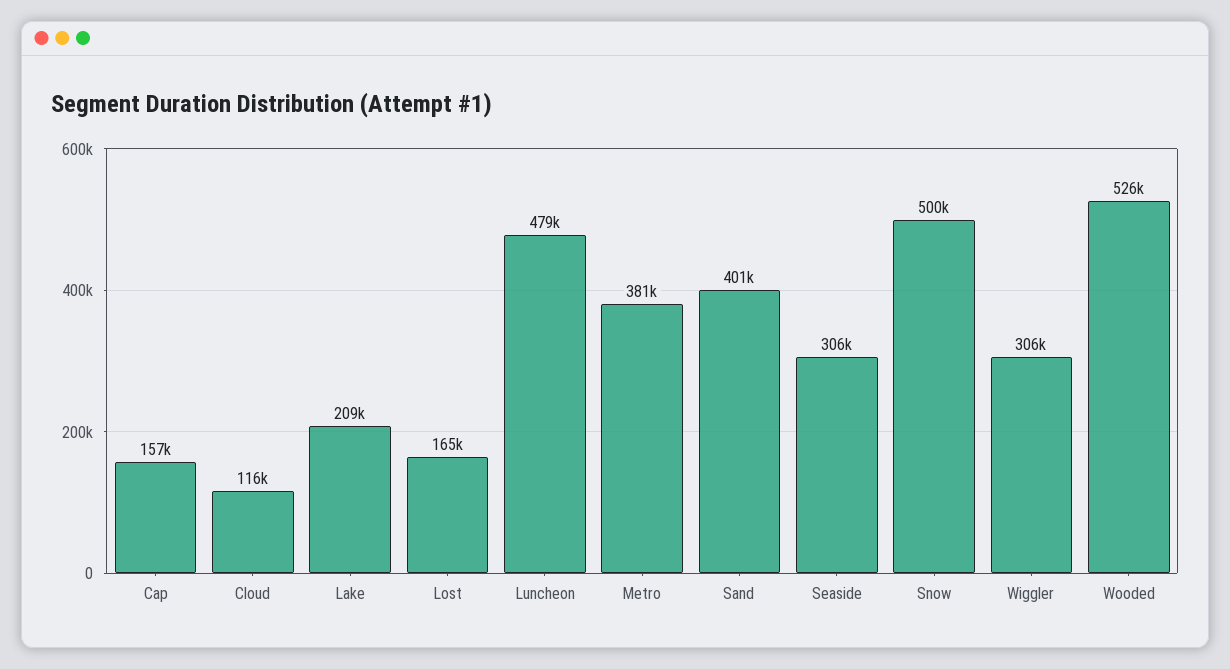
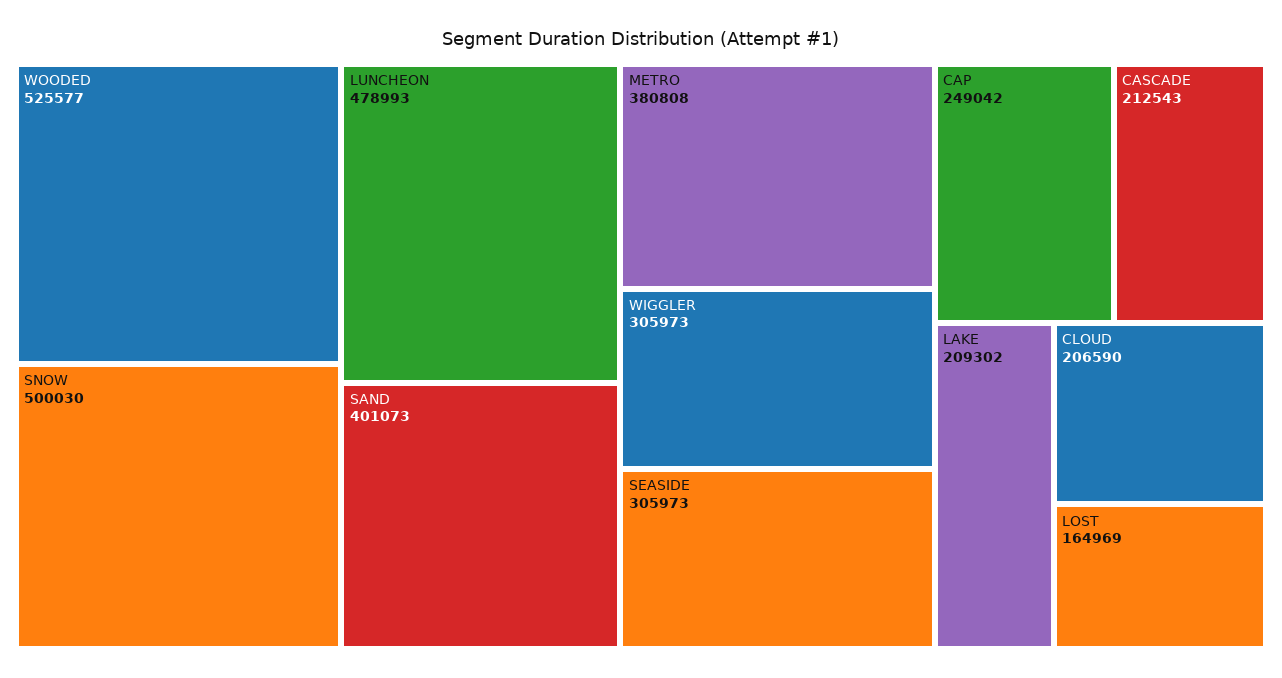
Cap: 157000 -> 249042
Cloud: 116000 -> 206590
CASCADE: none -> 212543

